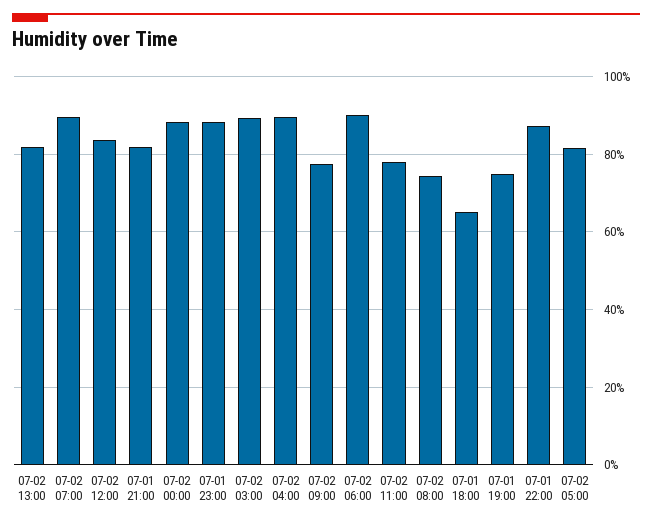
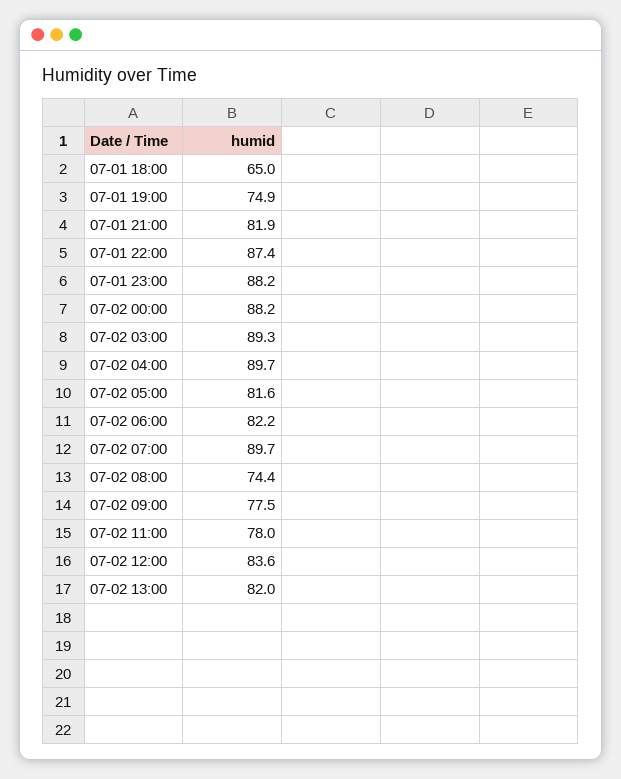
07-02 06:00: 90 -> 82.2

